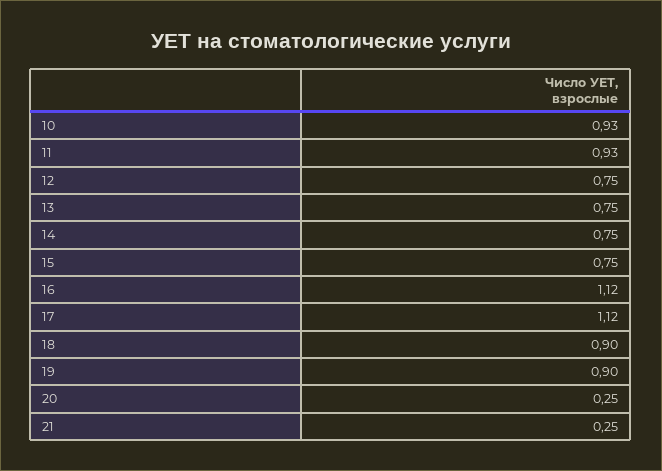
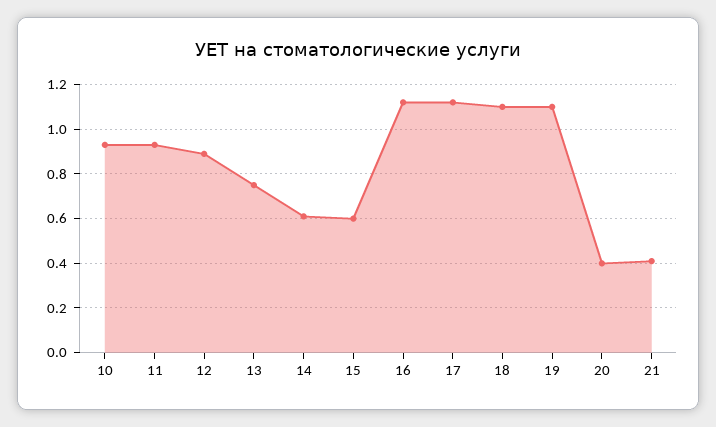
12: 0.75 -> 0.9
14: 0.75 -> 0.6
15: 0.75 -> 0.6
18: 0.9 -> 1.1
19: 0.9 -> 1.1
20: 0.25 -> 0.4
21: 0.25 -> 0.4

